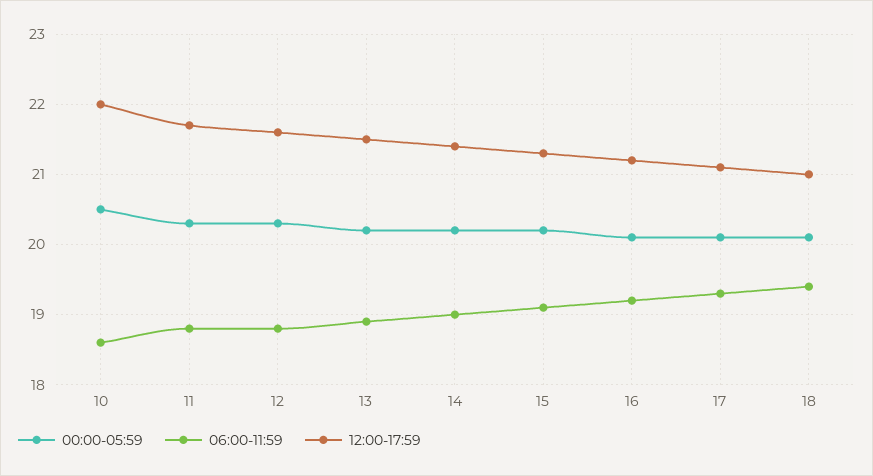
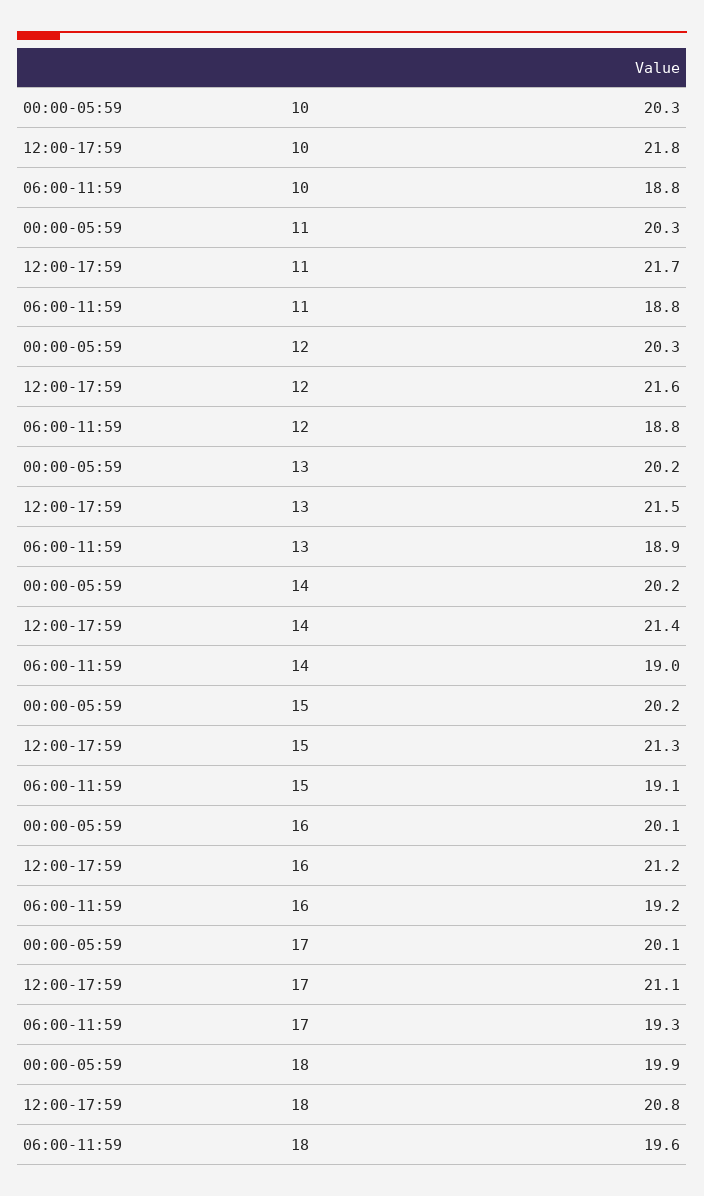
00:00-05:59, 10: 20.5 -> 20.3
06:00-11:59, 10: 18.6 -> 18.8
12:00-17:59, 10: 22 -> 21.8
00:00-05:59, 18: 20.1 -> 19.9
06:00-11:59, 18: 19.4 -> 19.6
12:00-17:59, 18: 21 -> 20.8

